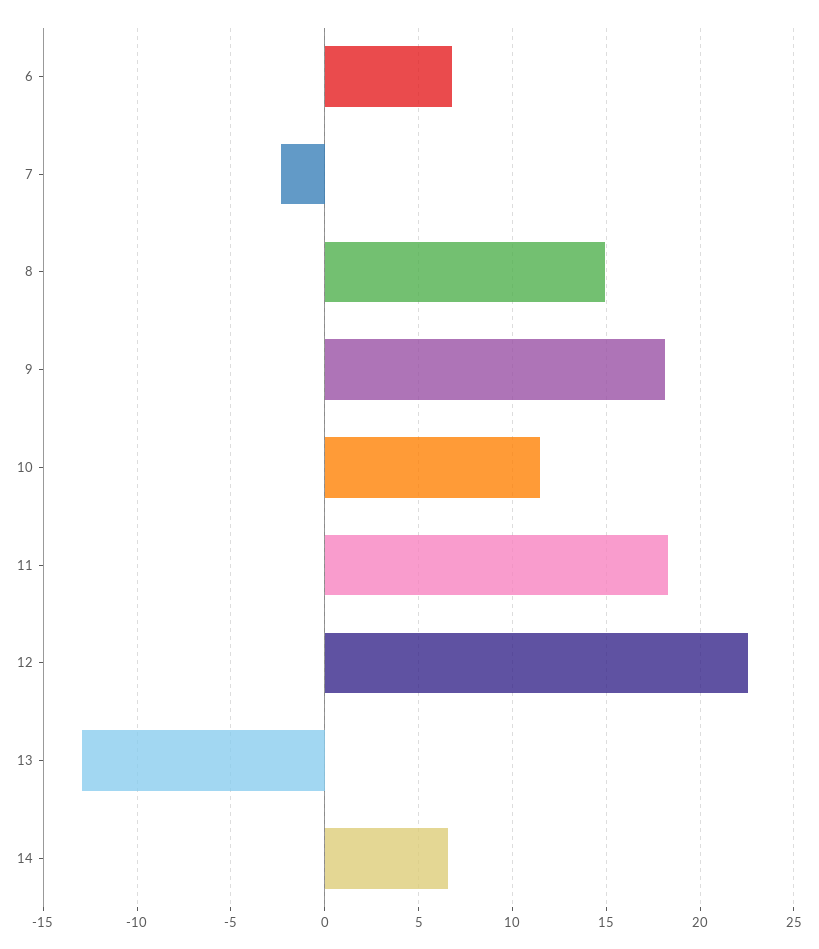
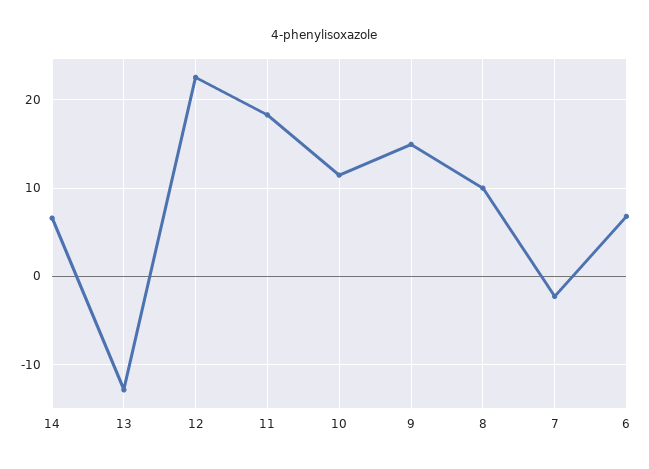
8: 15 -> 10
9: 18 -> 15

